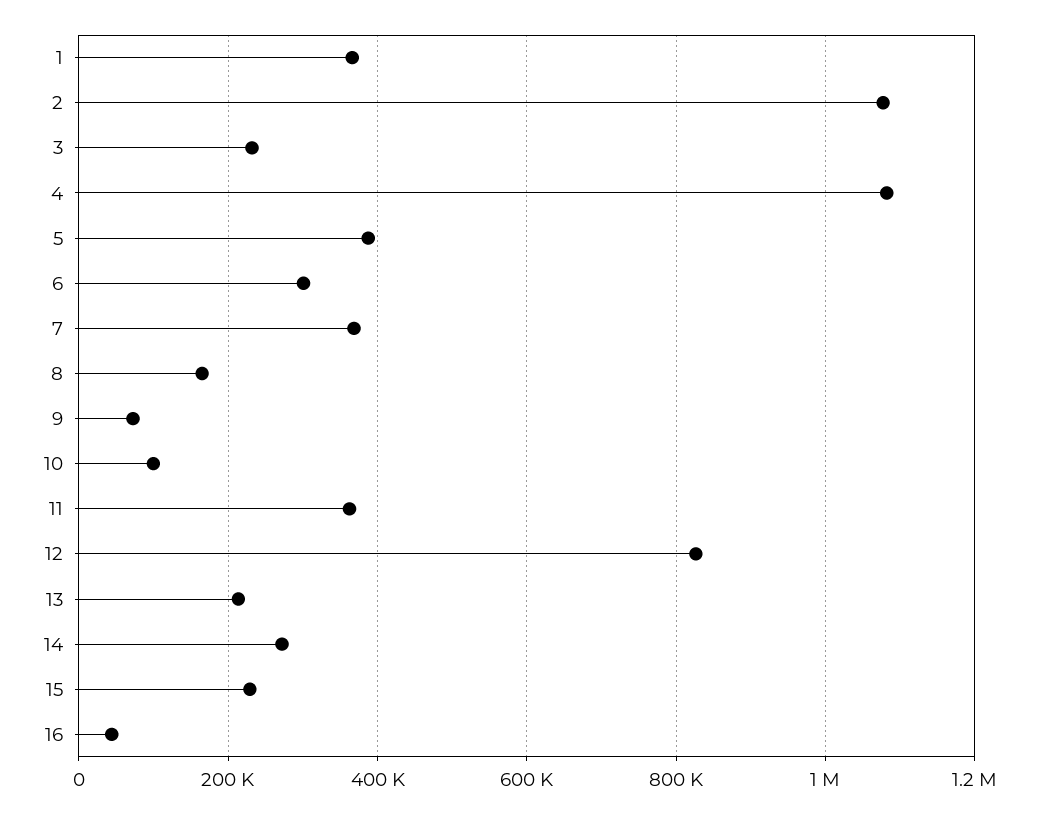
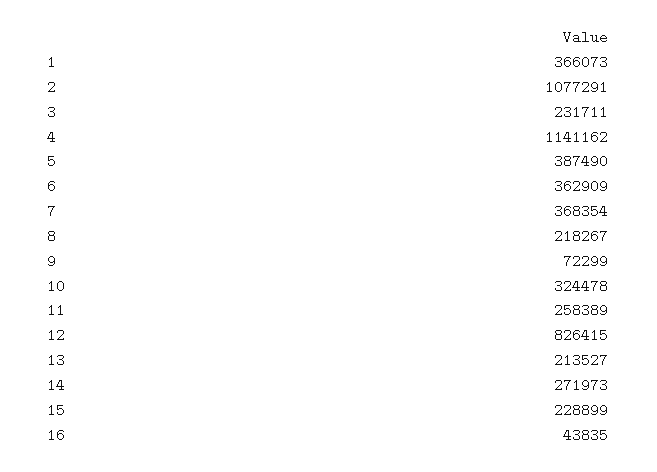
4: 1080000 -> 1141162
6: 300000 -> 362909
8: 160000 -> 218267
10: 100000 -> 324478
11: 360000 -> 258389

